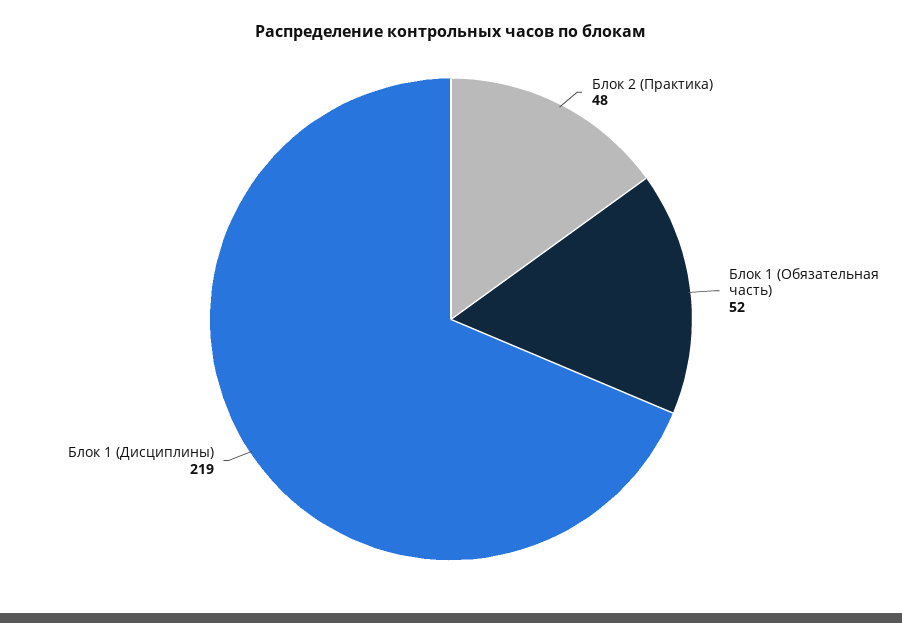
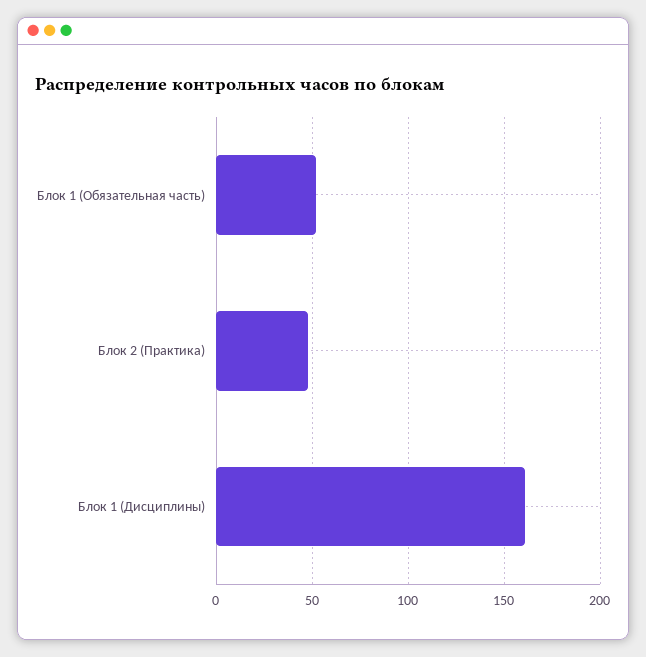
Блок 1 (Дисциплины): 219 -> 160

